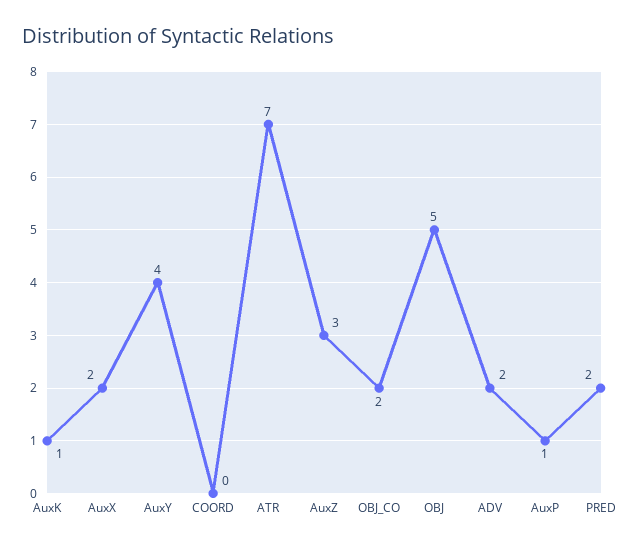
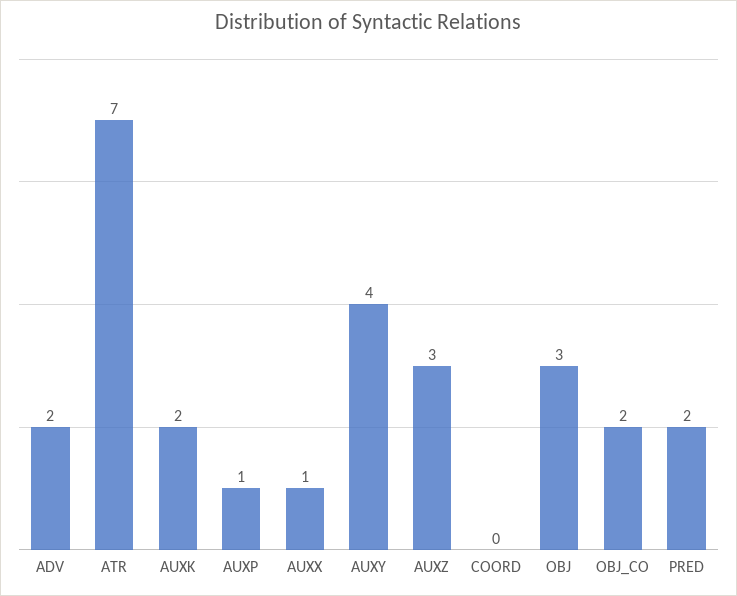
AuxK: 1 -> 2
AuxX: 2 -> 1
OBJ: 5 -> 3

